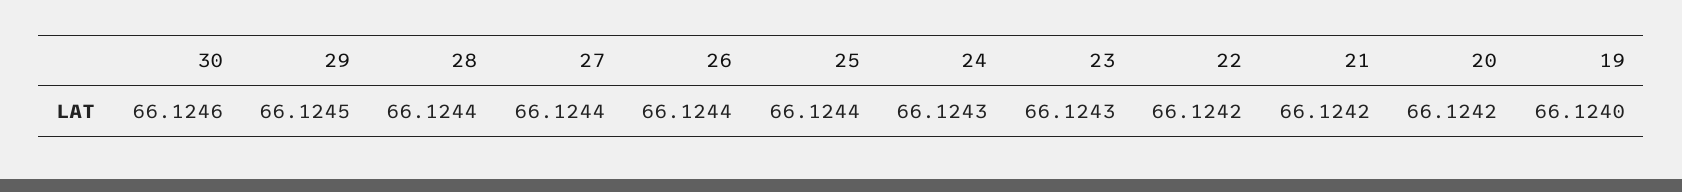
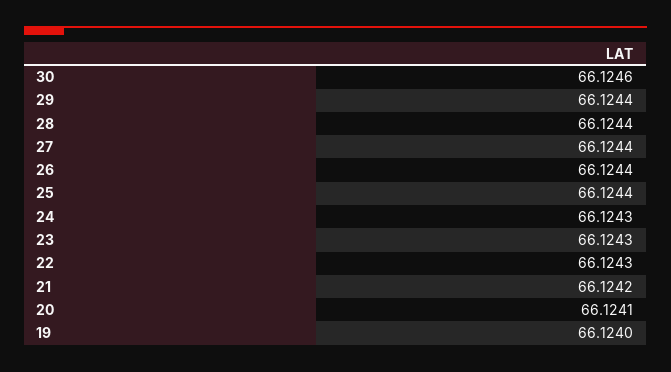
29: 66.1245 -> 66.1244
22: 66.1242 -> 66.1243
20: 66.1242 -> 66.1241

